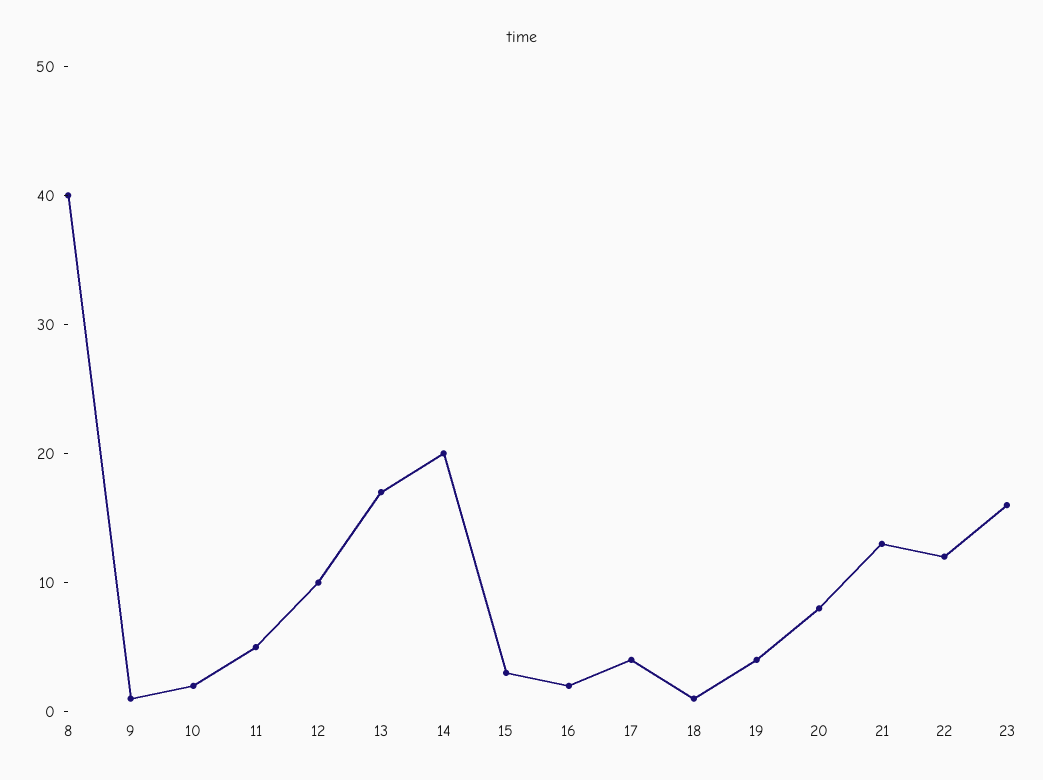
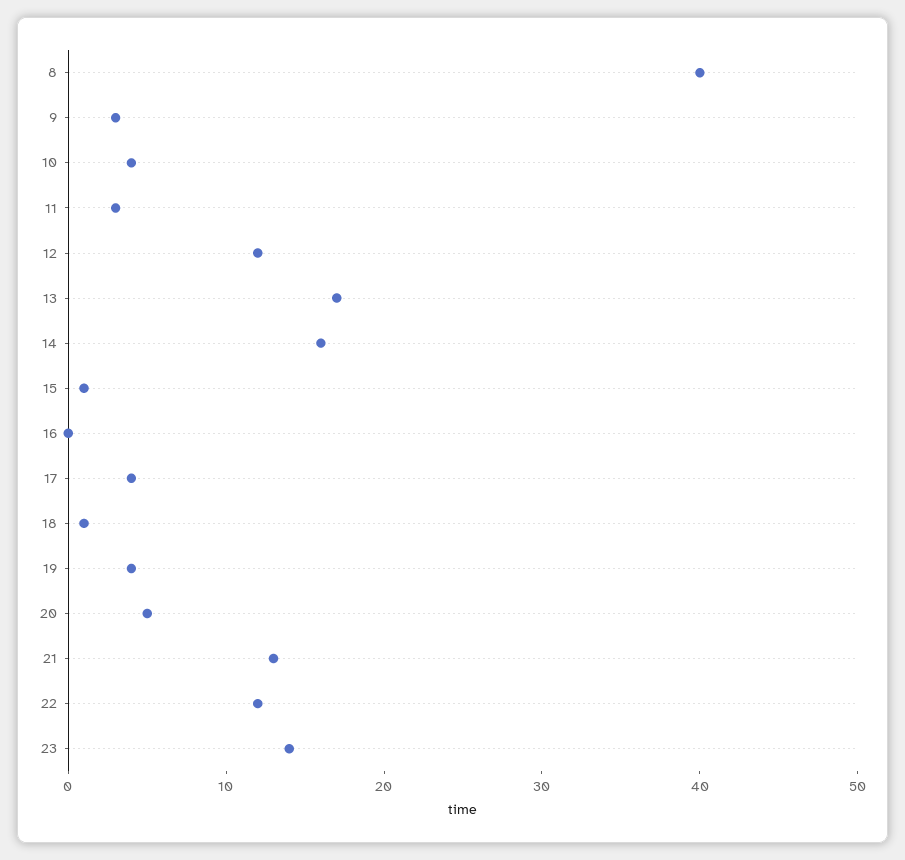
9: 1 -> 3
10: 2 -> 4
11: 5 -> 3
12: 10 -> 12
14: 20 -> 16
15: 3 -> 1
16: 2 -> 0
20: 8 -> 5
23: 16 -> 14

